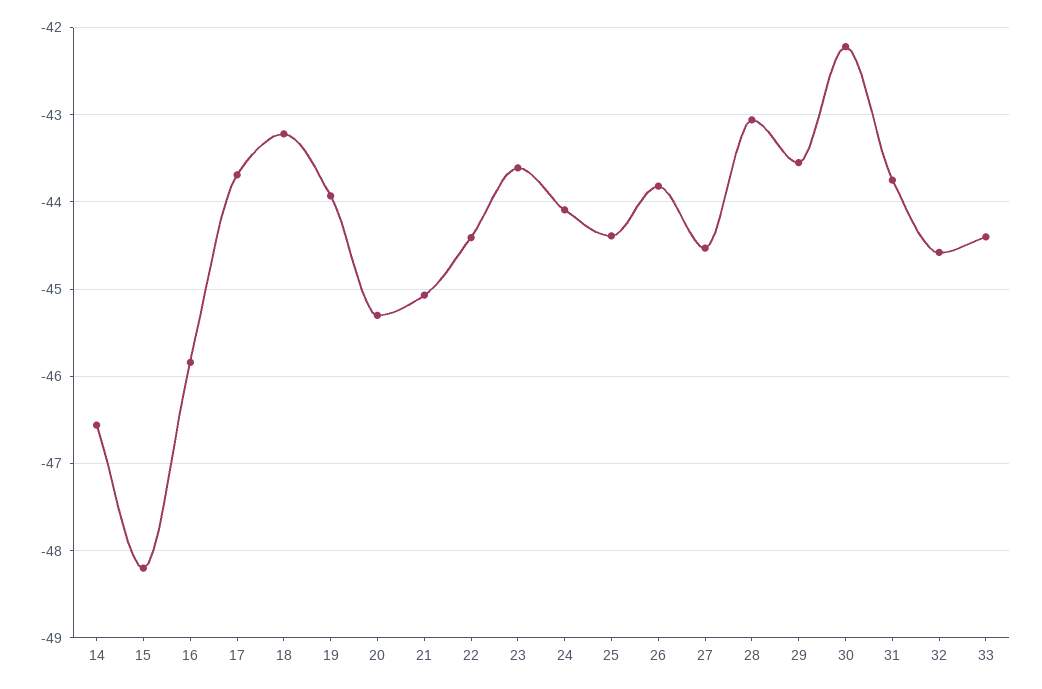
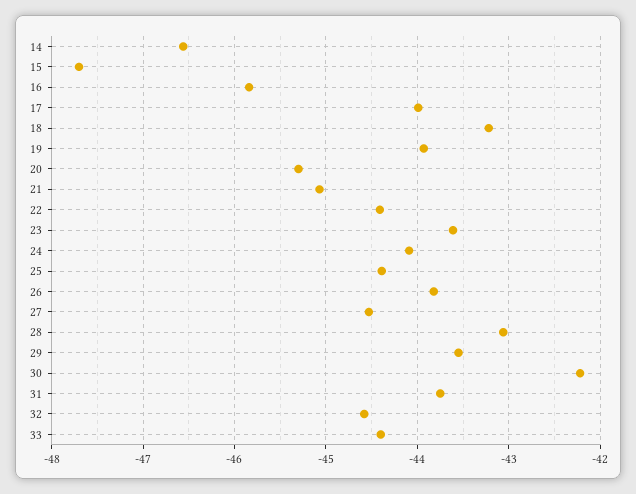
15: -48.2 -> -47.7
17: -43.7 -> -44

